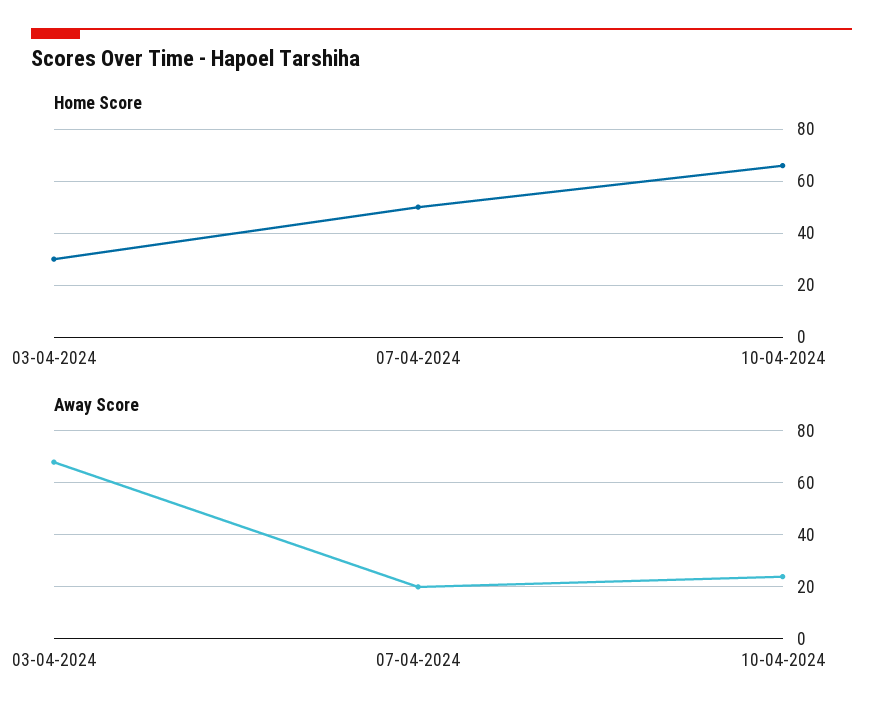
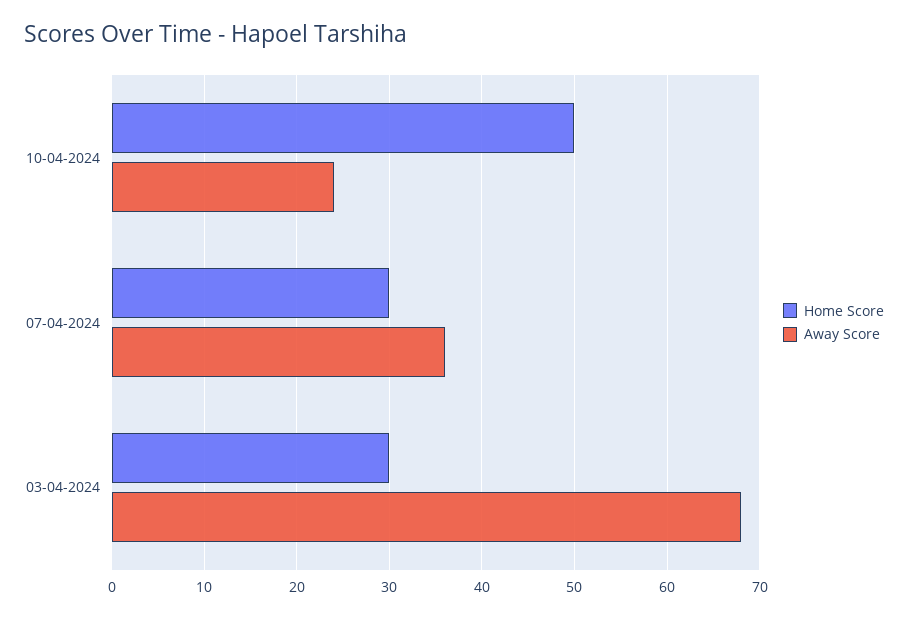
Home Score, 07-04-2024: 50 -> 30
Home Score, 10-04-2024: 65 -> 50
Away Score, 07-04-2024: 20 -> 36

